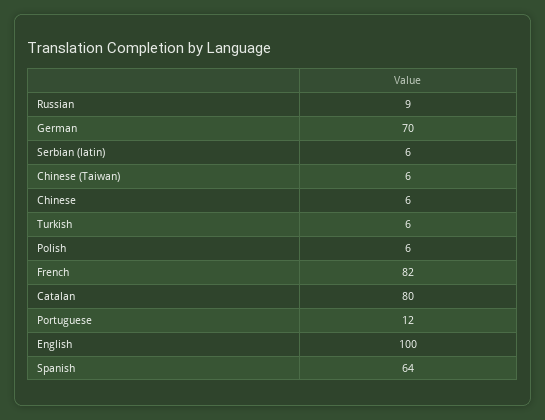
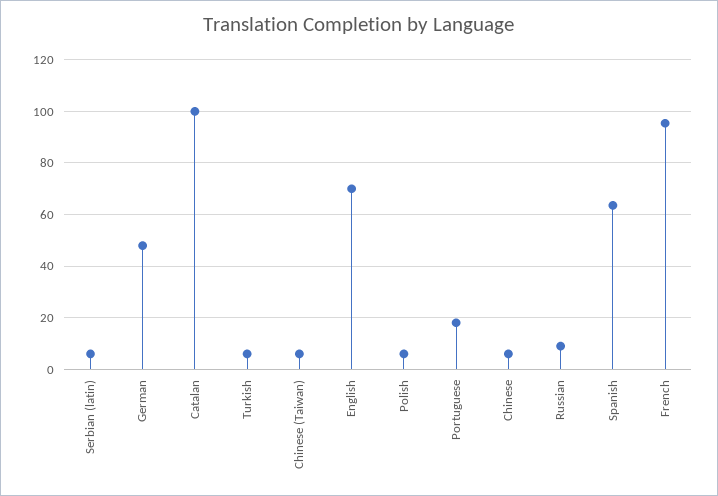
German: 70 -> 47.5
French: 82 -> 95
Catalan: 80 -> 100
Portuguese: 12 -> 17.5
English: 100 -> 70

